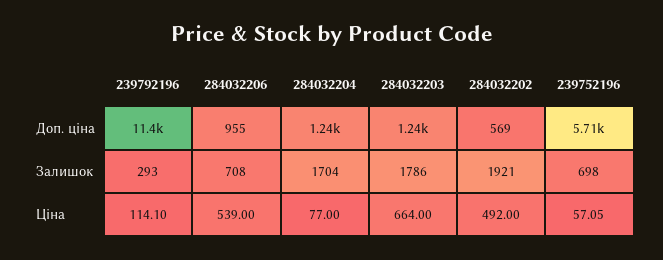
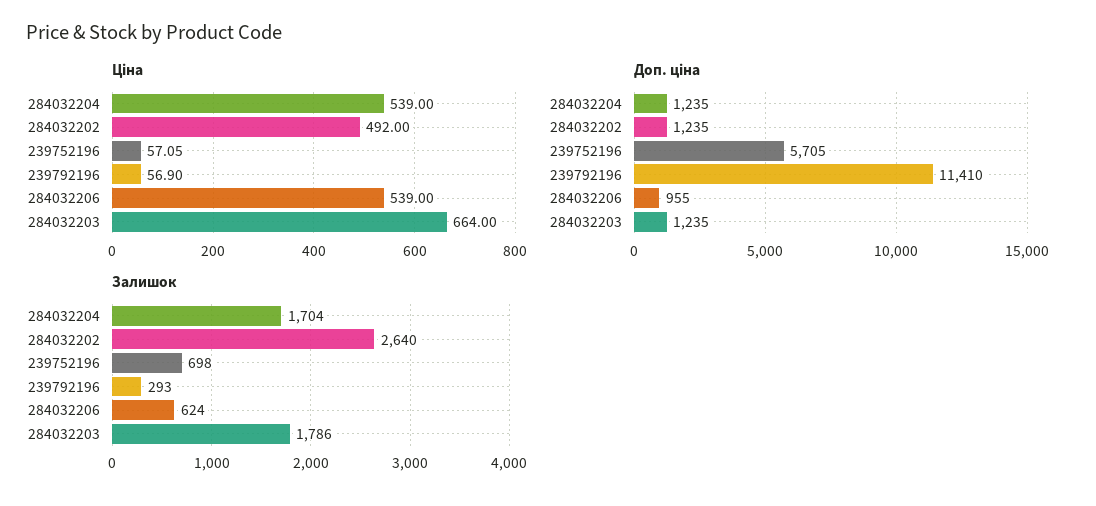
Доп. ціна, 284032202: 569 -> 1235
Залишок, 284032206: 708 -> 624
Залишок, 284032202: 1921 -> 2640
Ціна, 239792196: 114.1 -> 56.9
Ціна, 284032204: 77 -> 539

